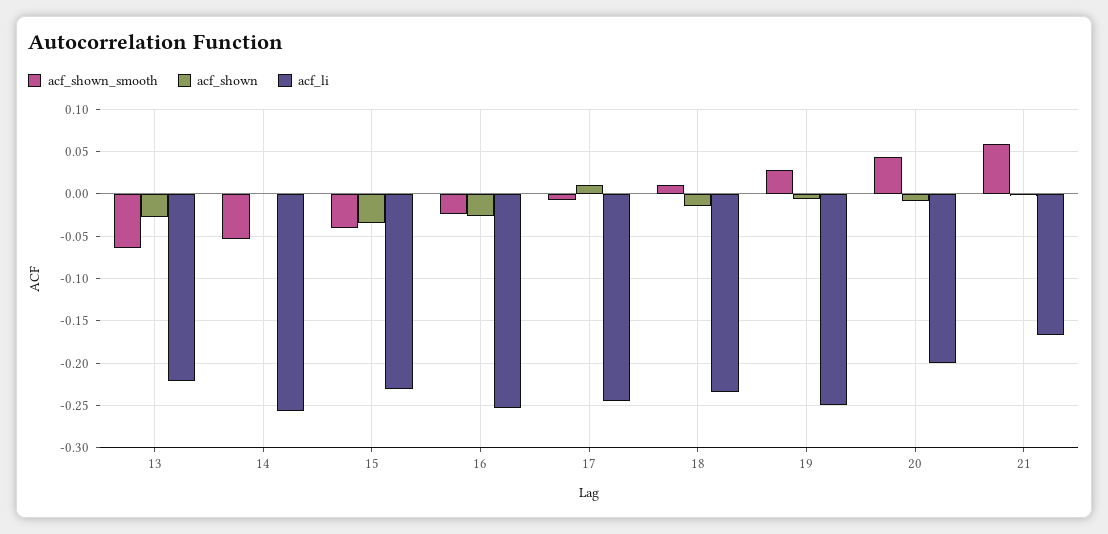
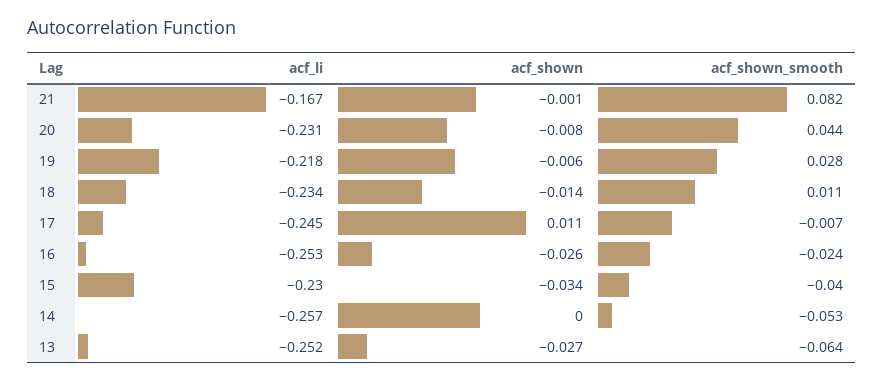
acf_li, 13: -0.22 -> -0.252
acf_li, 19: -0.25 -> -0.218
acf_li, 20: -0.2 -> -0.231
acf_shown_smooth, 21: 0.06 -> 0.082

